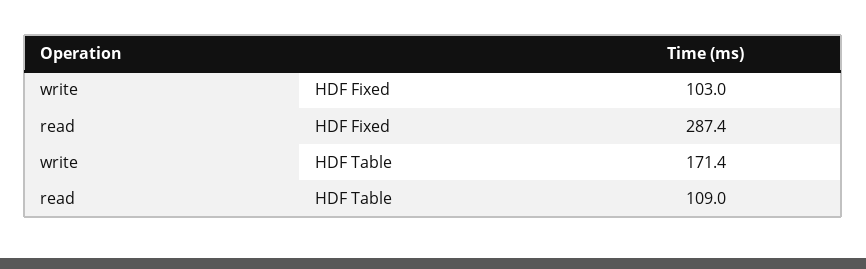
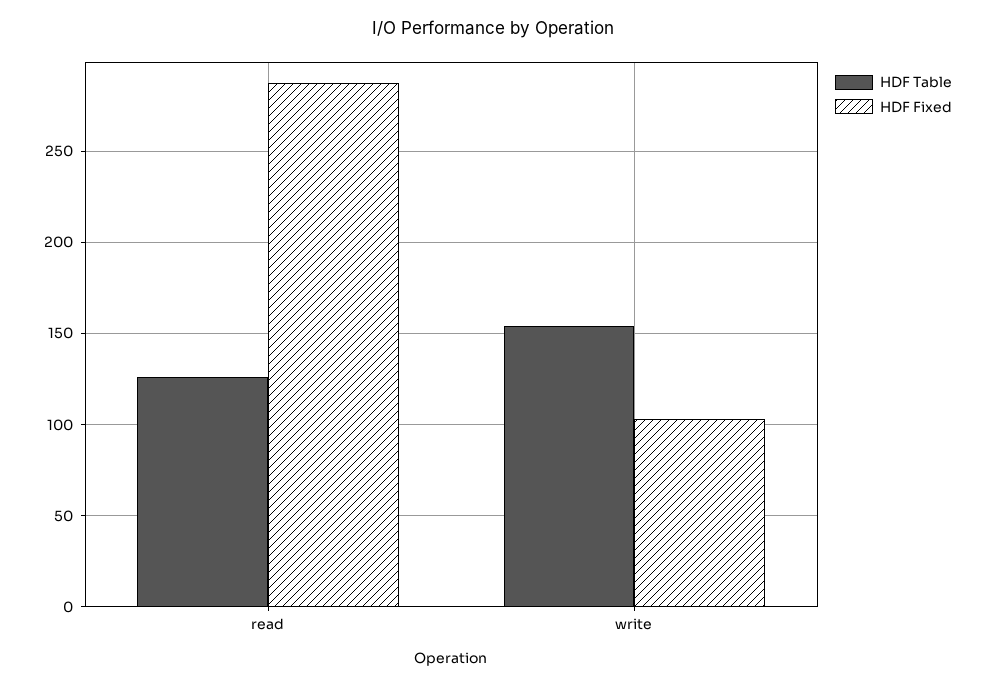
HDF Table, write: 171.4 -> 155
HDF Table, read: 109 -> 125

